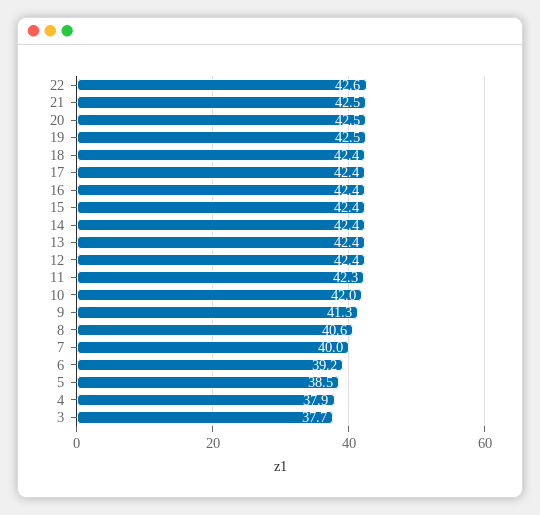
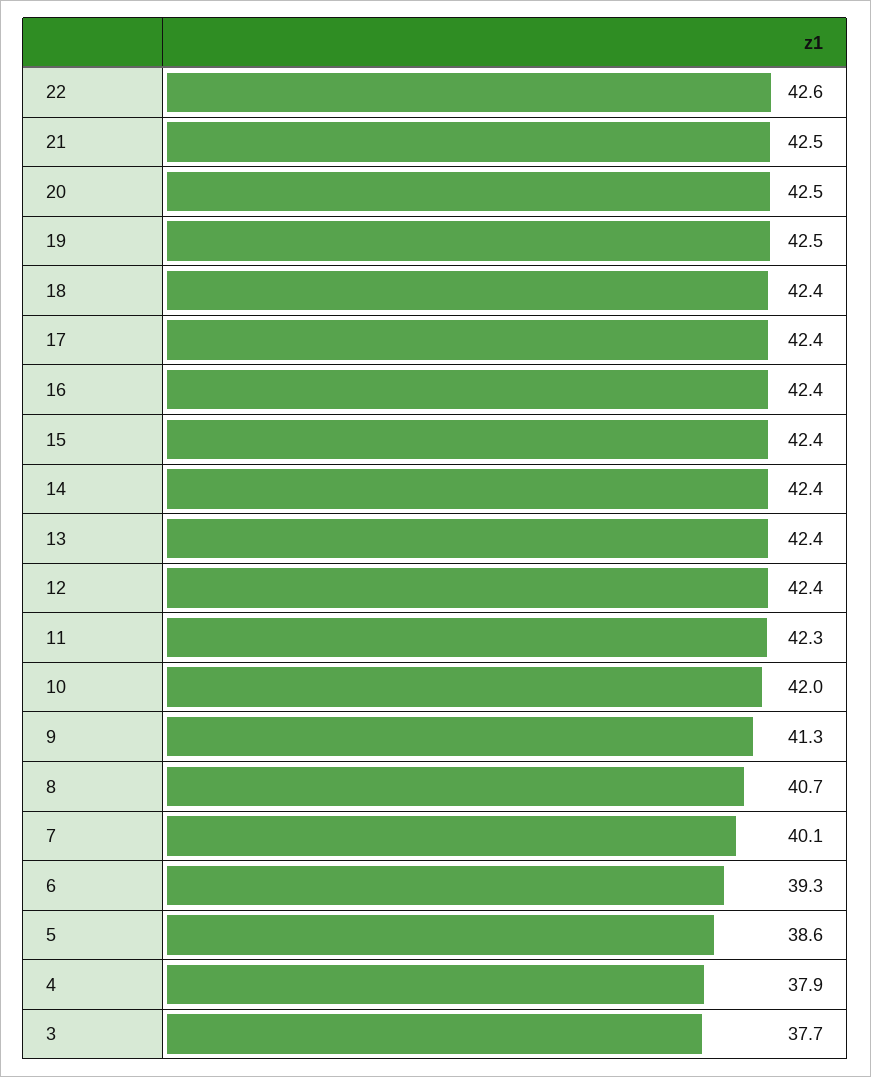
8: 40.6 -> 40.7
7: 40 -> 40.1
6: 39.2 -> 39.3
5: 38.5 -> 38.6

